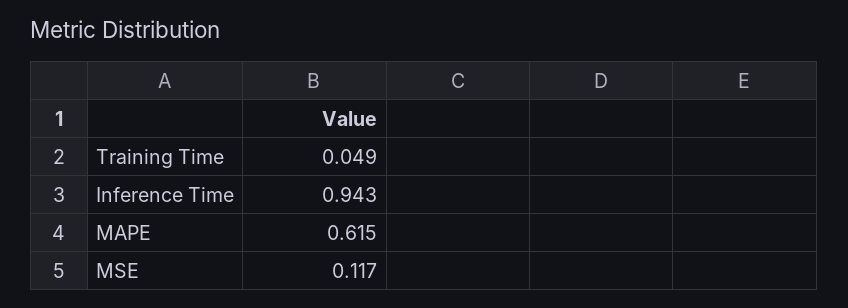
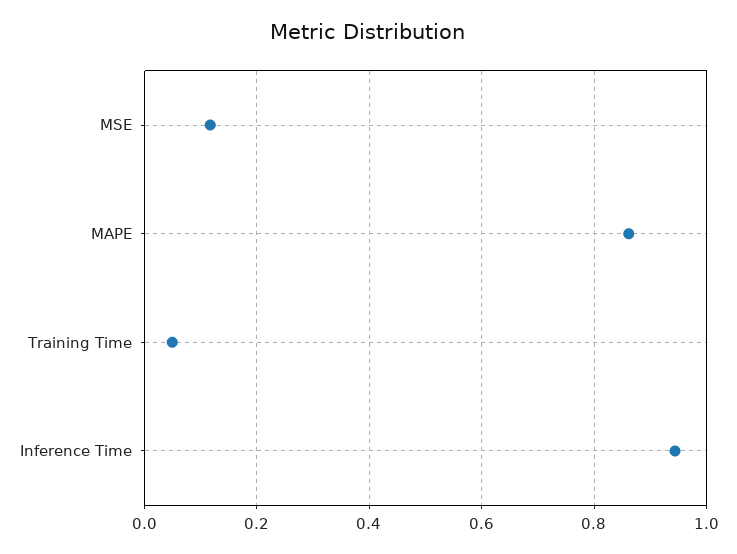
MAPE: 0.615 -> 0.86

